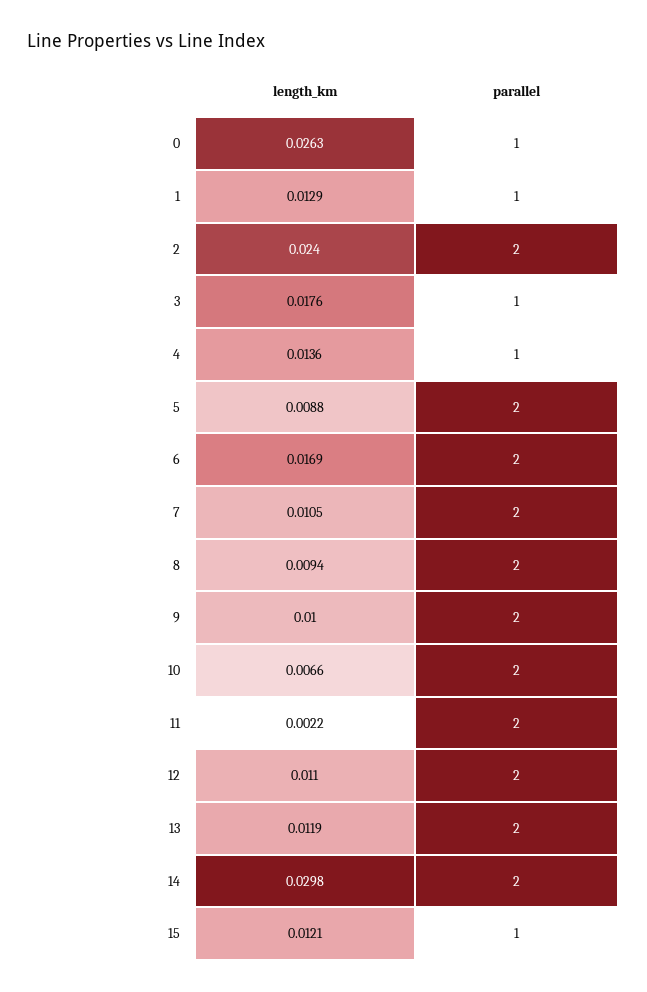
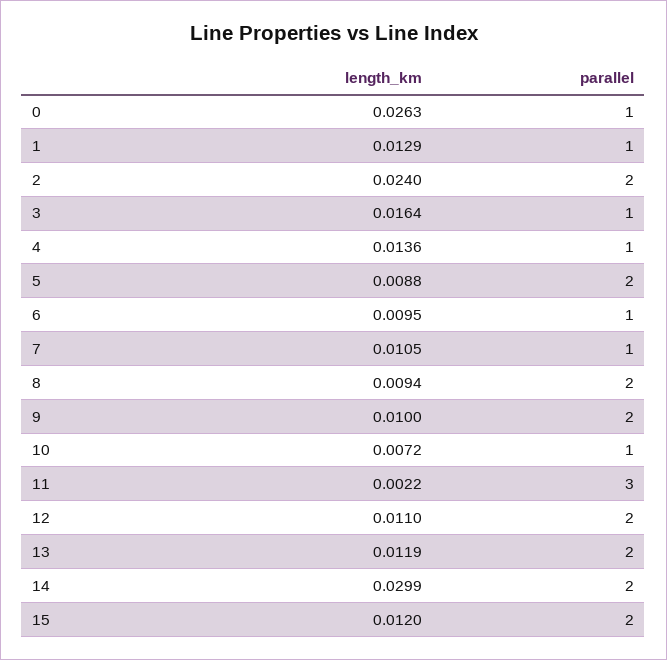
length_km, 3: 0.0176 -> 0.0164
length_km, 6: 0.0169 -> 0.0095
parallel, 6: 2 -> 1
parallel, 7: 2 -> 1
length_km, 10: 0.0066 -> 0.0072
parallel, 10: 2 -> 1
parallel, 11: 2 -> 3
length_km, 14: 0.0298 -> 0.0299
length_km, 15: 0.0121 -> 0.012
parallel, 15: 1 -> 2

